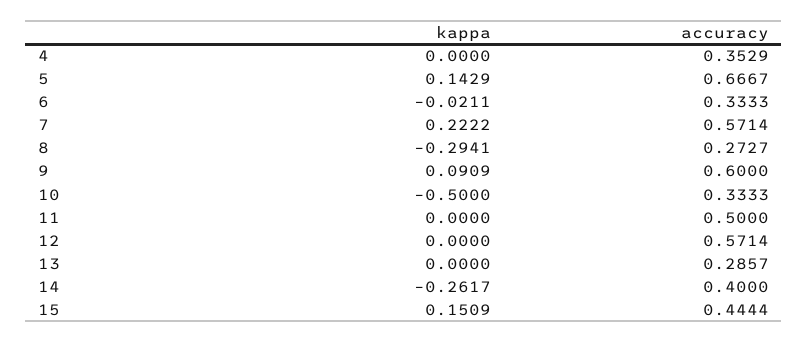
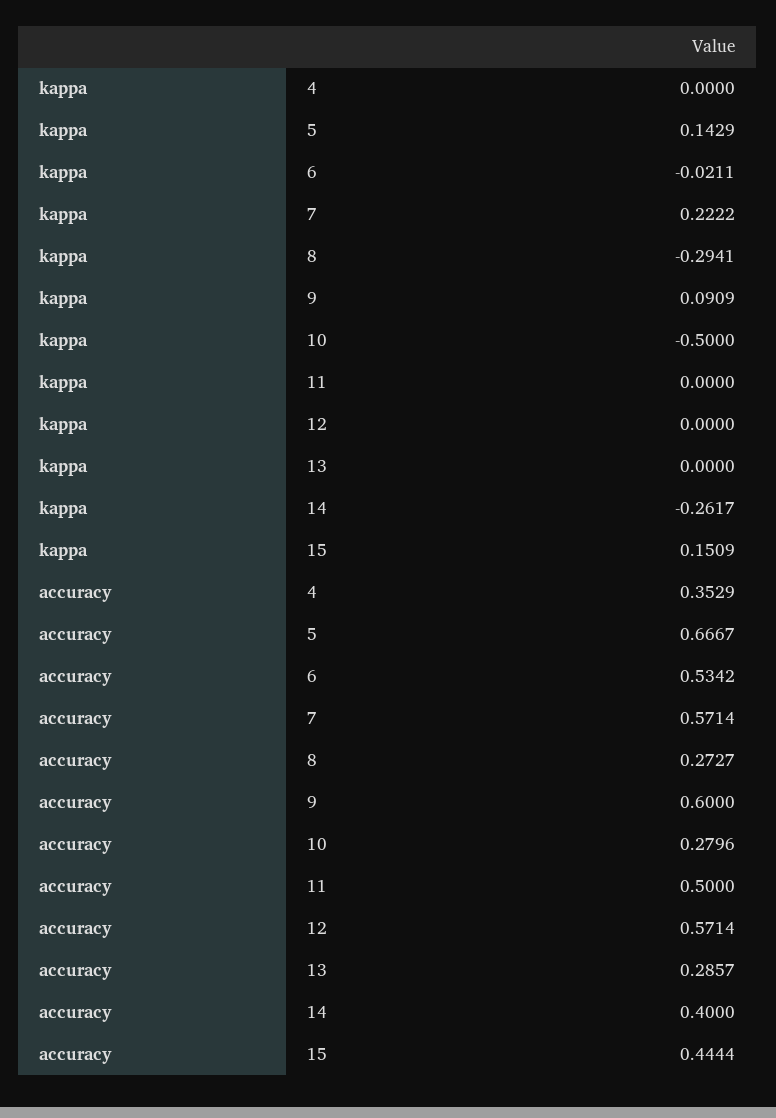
accuracy, 6: 0.3333 -> 0.5342
accuracy, 10: 0.3333 -> 0.2796

